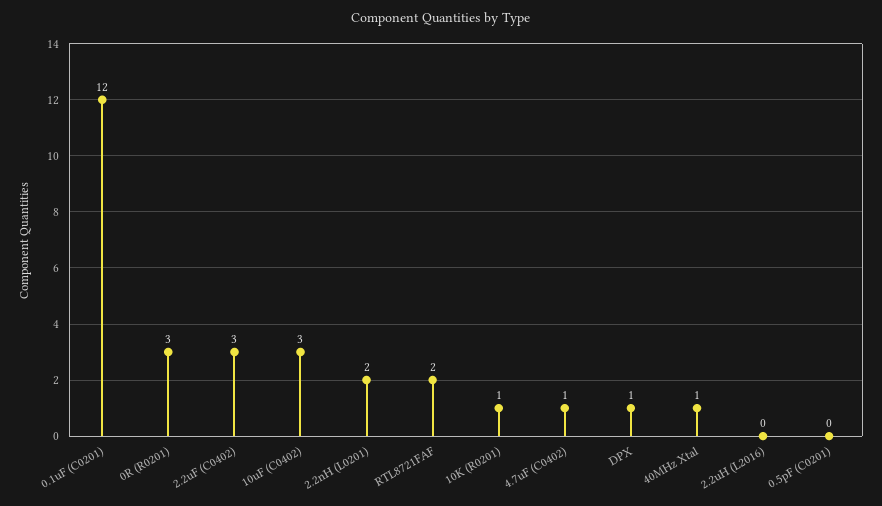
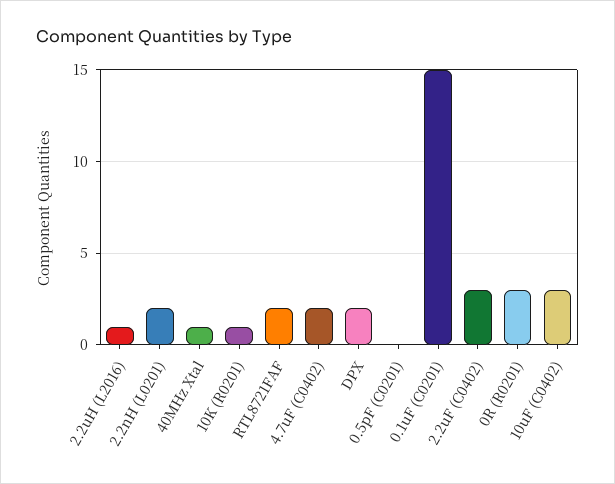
0.1uF (C0201): 12 -> 15
4.7uF (C0402): 1 -> 2
DPX: 1 -> 2
2.2uH (L2016): 0 -> 1

